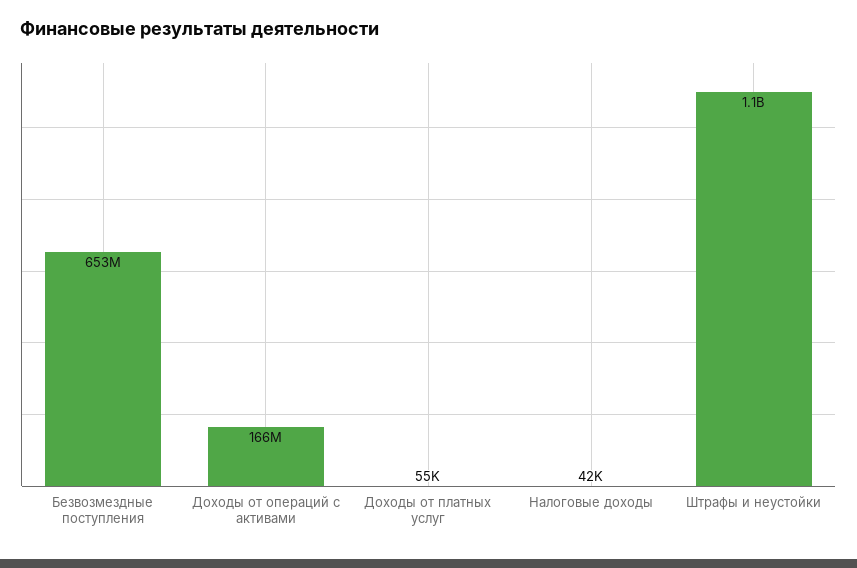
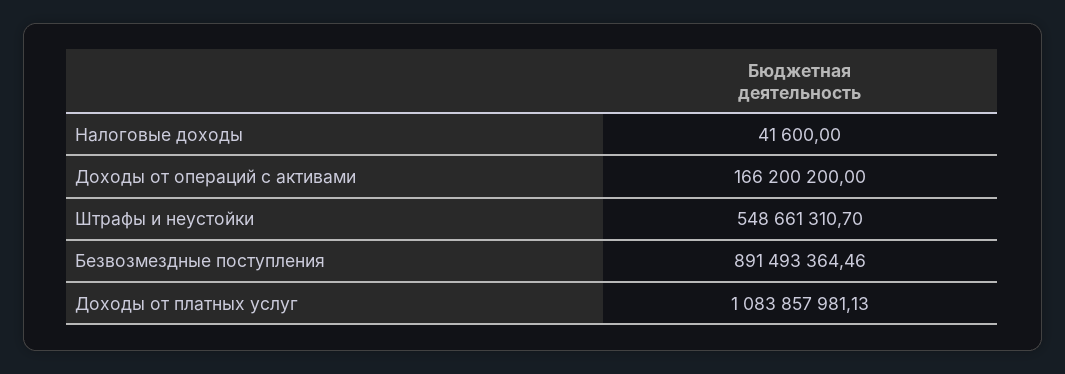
Безвозмездные поступления: 653000000 -> 891493364.46
Доходы от платных услуг: 55000 -> 1083857981.13
Штрафы и неустойки: 1100000000 -> 548661310.7

